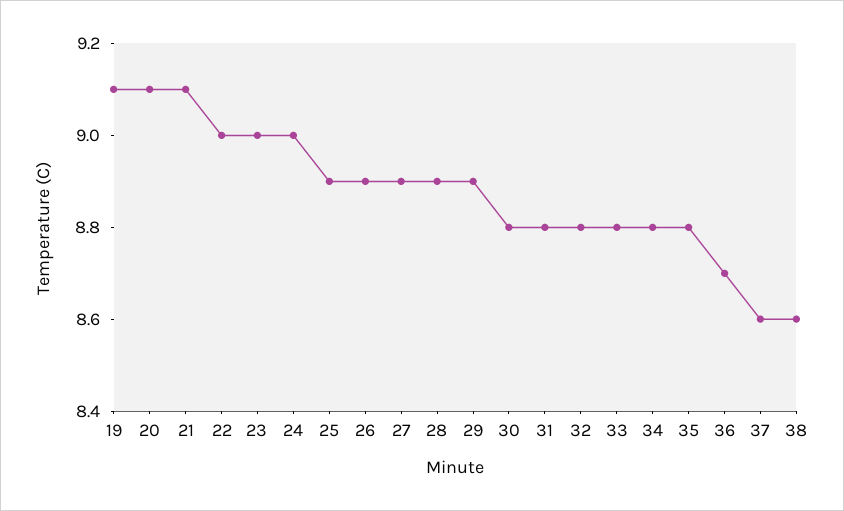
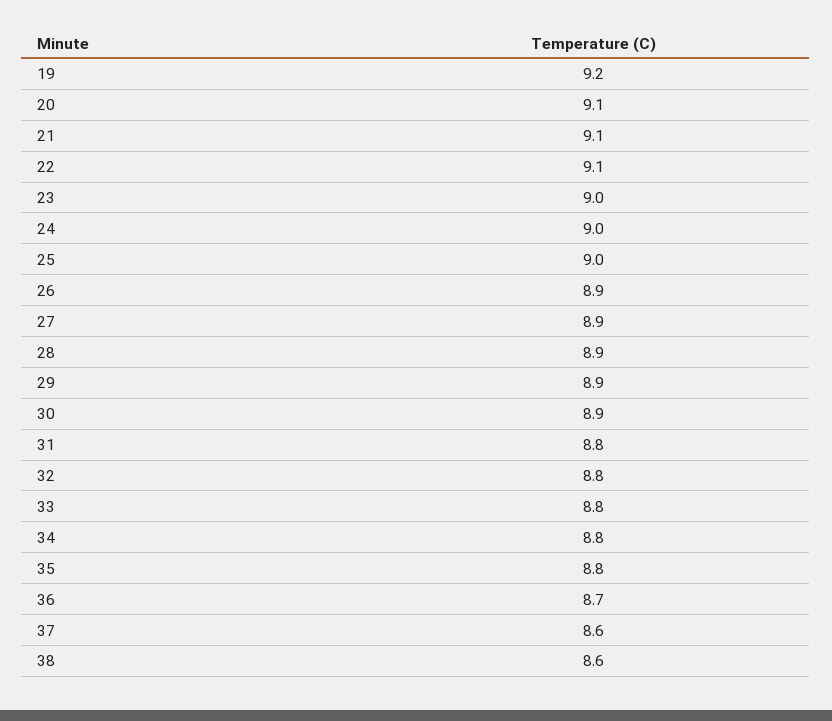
19: 9.1 -> 9.2
22: 9 -> 9.1
25: 8.9 -> 9
30: 8.8 -> 8.9

